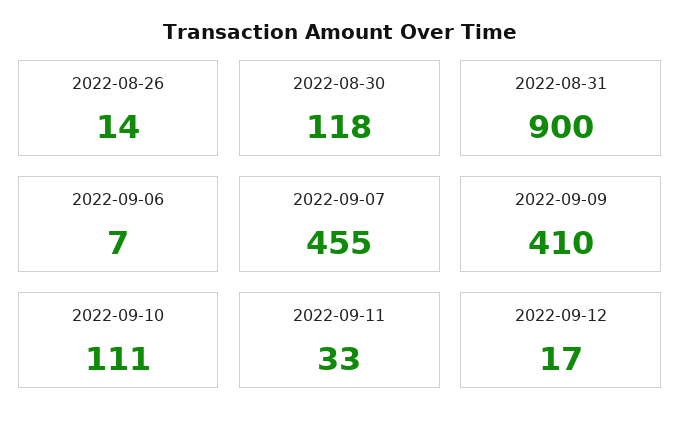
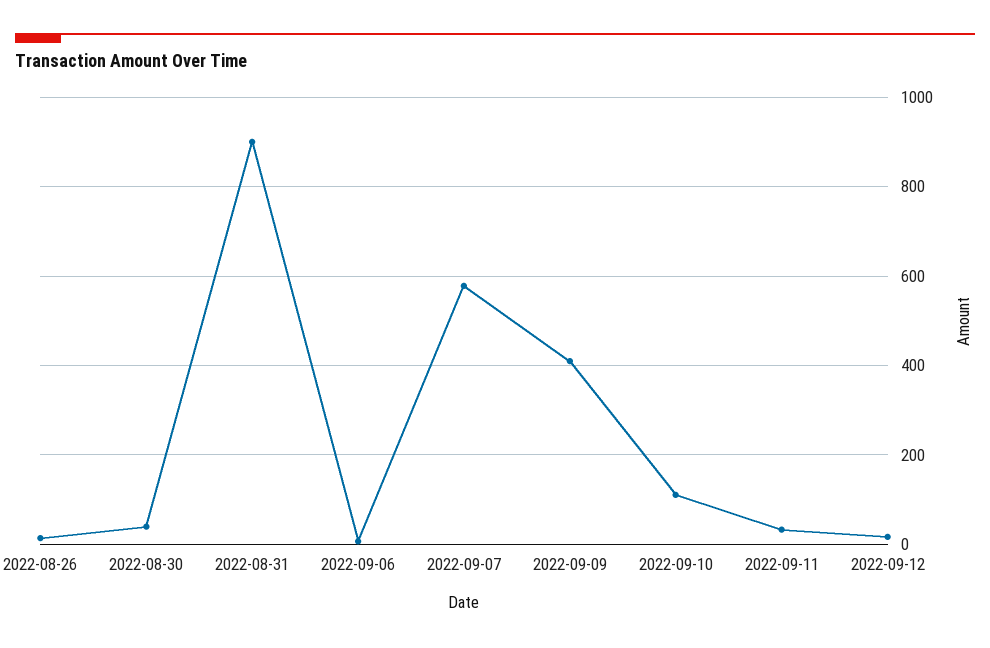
2022-08-30: 118 -> 40
2022-09-07: 455 -> 580

